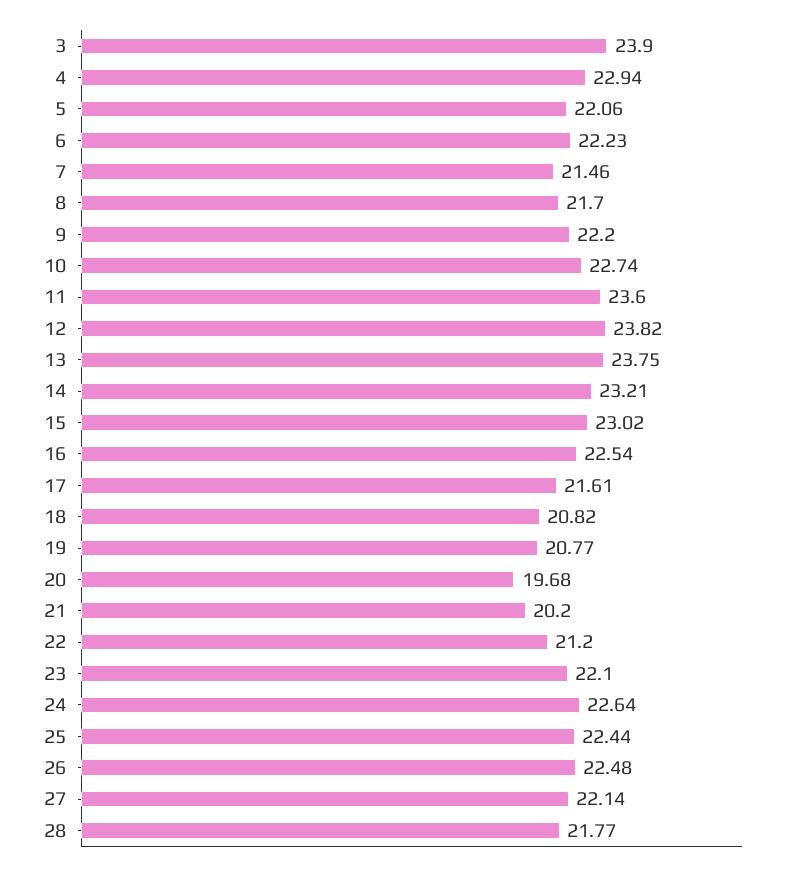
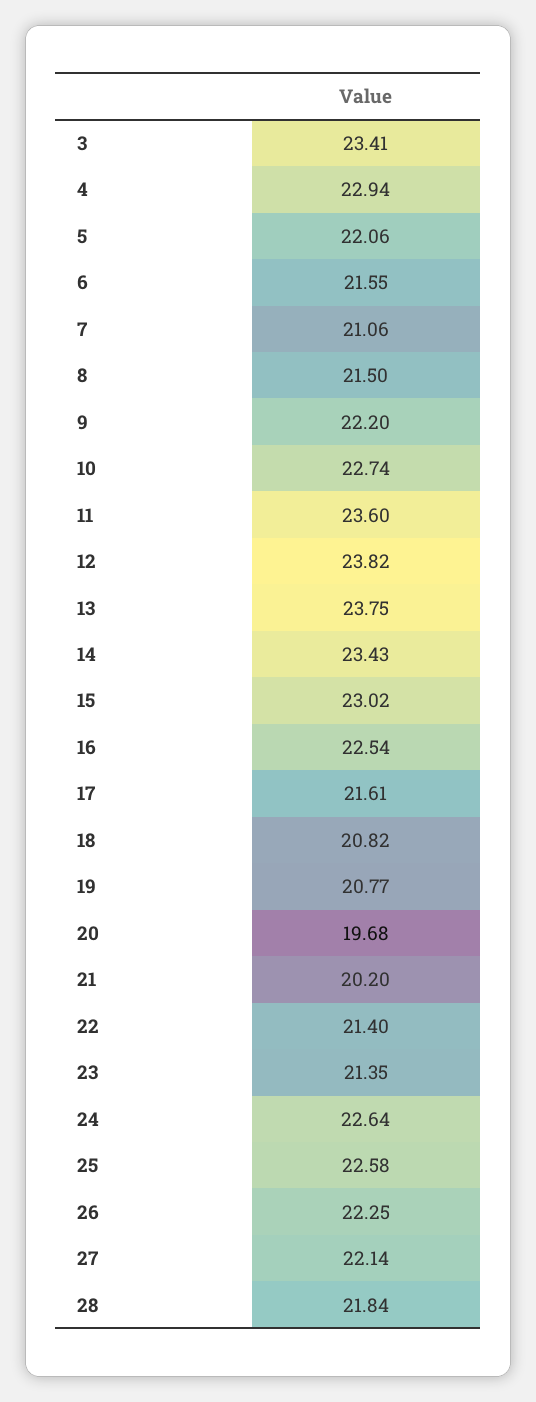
3: 23.9 -> 23.41
6: 22.23 -> 21.55
7: 21.46 -> 21.06
8: 21.7 -> 21.5
14: 23.21 -> 23.43
22: 21.2 -> 21.4
23: 22.1 -> 21.35
25: 22.44 -> 22.58
26: 22.48 -> 22.25
28: 21.77 -> 21.84

